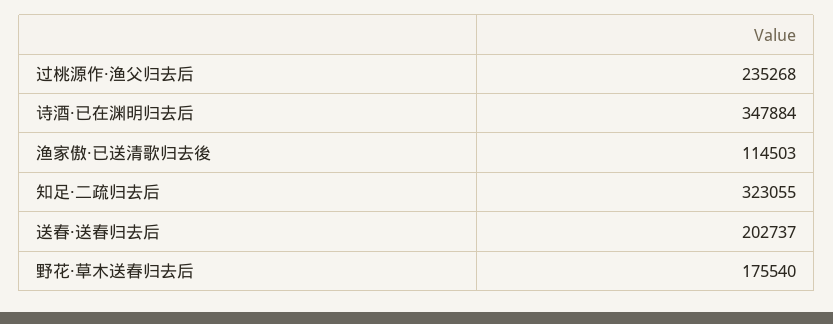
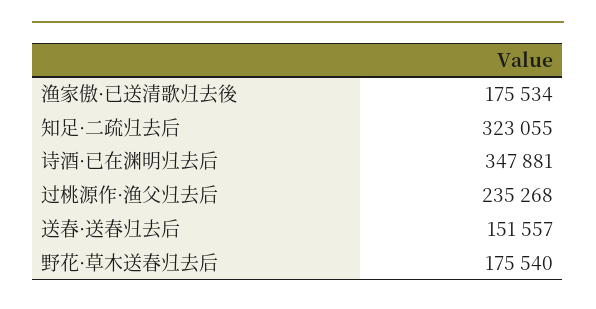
诗酒·已在渊明归去后: 347884 -> 347881
渔家傲·已送清歌归去後: 114503 -> 175534
送春·送春归去后: 202737 -> 151557

